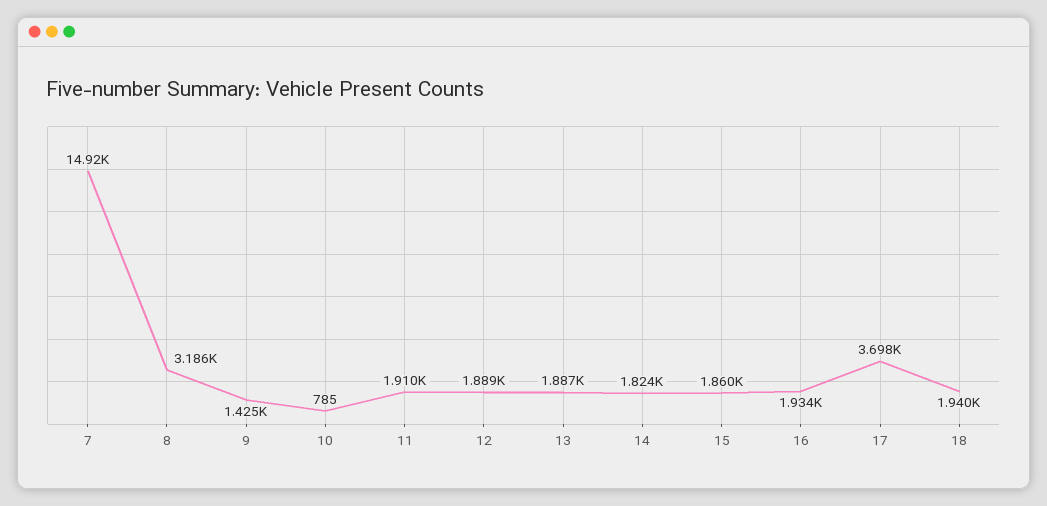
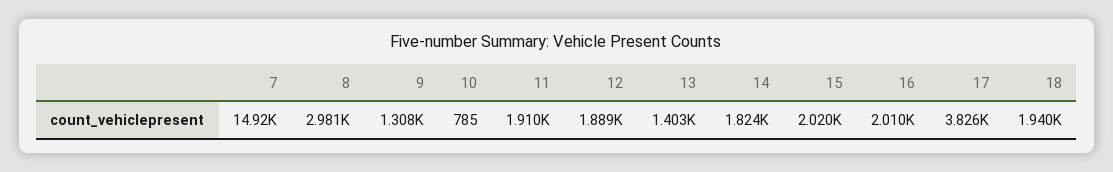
8: 3186 -> 2981
9: 1425 -> 1308
13: 1887 -> 1403
15: 1860 -> 2020
16: 1934 -> 2010
17: 3698 -> 3826

